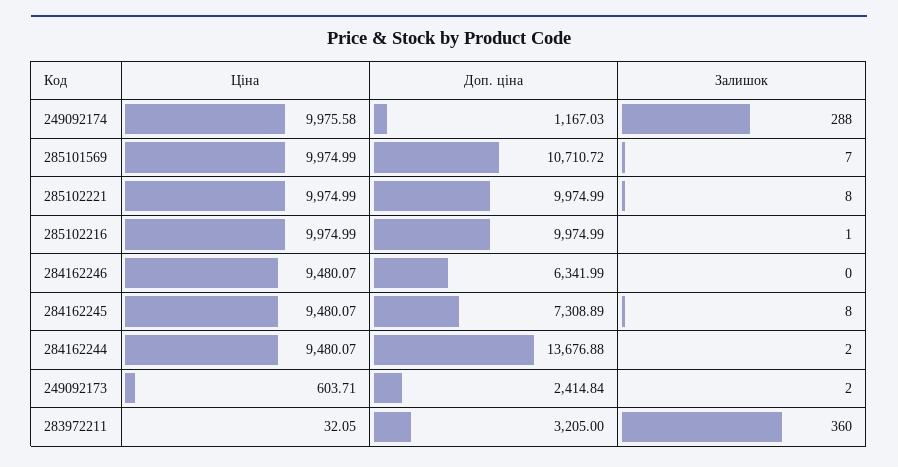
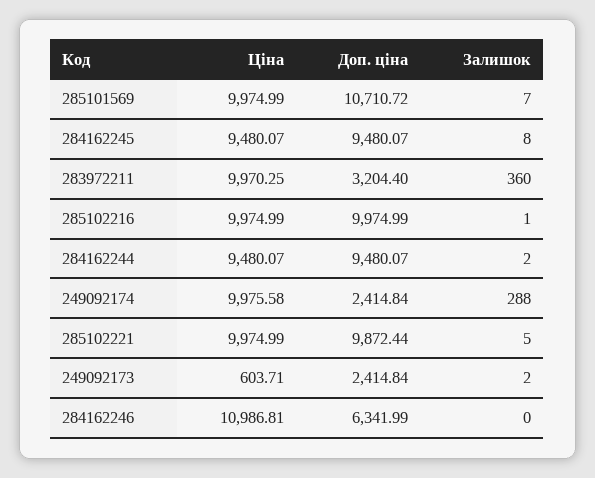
Доп. ціна, 249092174: 1167.03 -> 2414.84
Доп. ціна, 285102221: 9974.99 -> 9872.44
Залишок, 285102221: 8 -> 5
Ціна, 284162246: 9480.07 -> 10986.81
Доп. ціна, 284162245: 7308.89 -> 9480.07
Доп. ціна, 284162244: 13676.88 -> 9480.07
Ціна, 283972211: 32.05 -> 9970.25
Доп. ціна, 283972211: 3205 -> 3204.4

